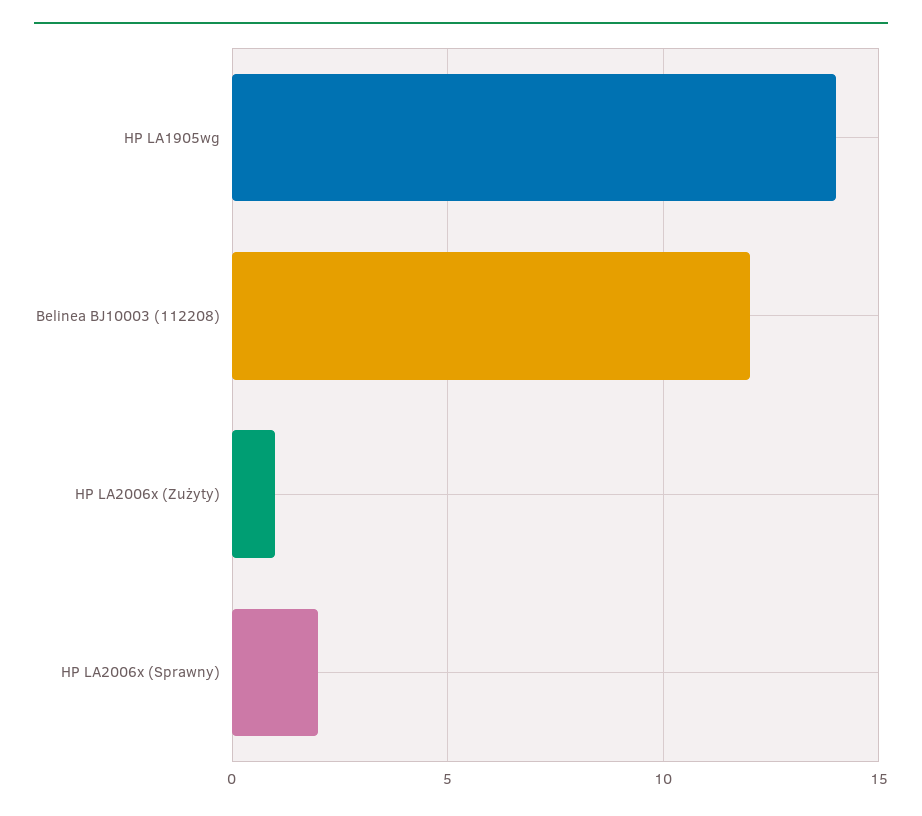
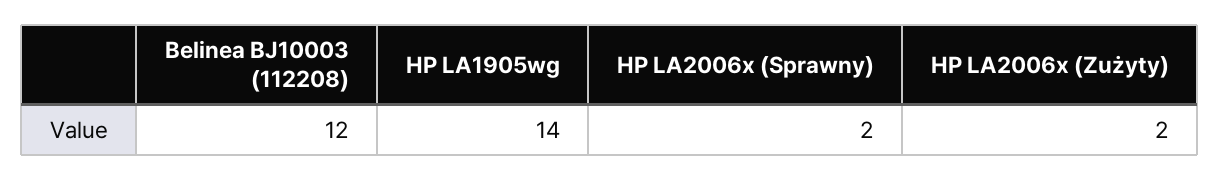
HP LA2006x (Zużyty): 1 -> 2

